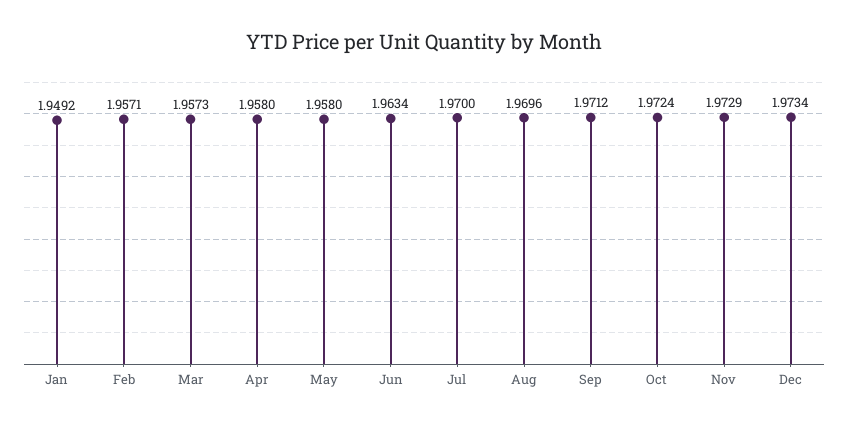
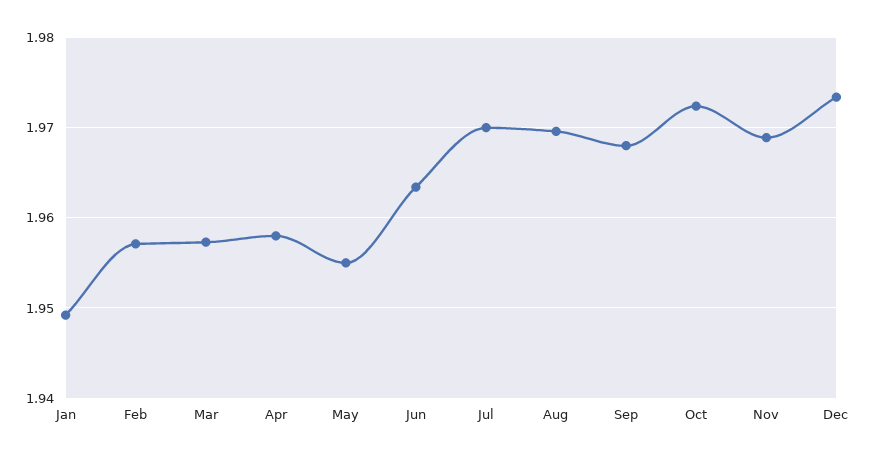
May: 1.958 -> 1.955
Sep: 1.9712 -> 1.968
Nov: 1.9729 -> 1.969

